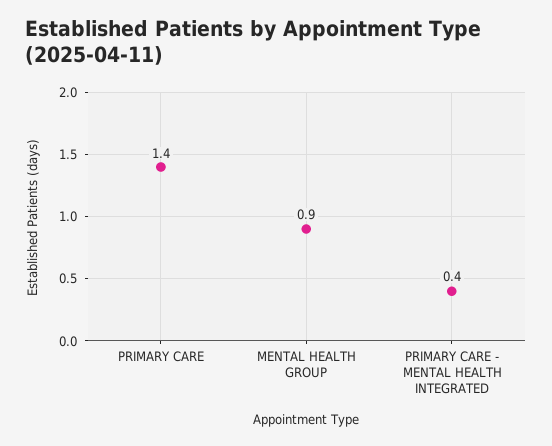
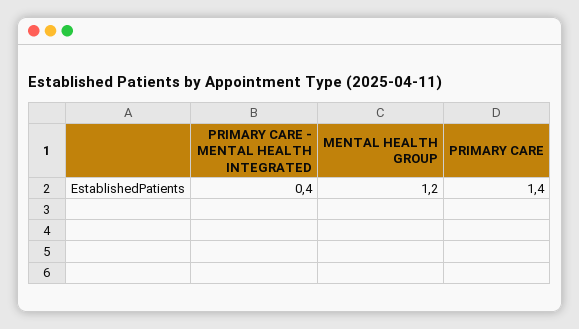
MENTAL HEALTH GROUP: 0.9 -> 1.2

